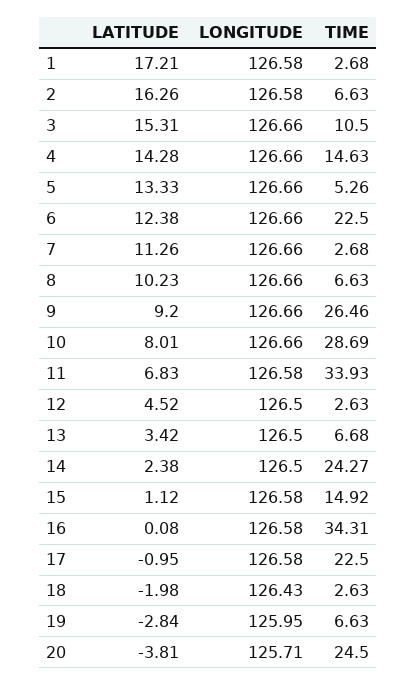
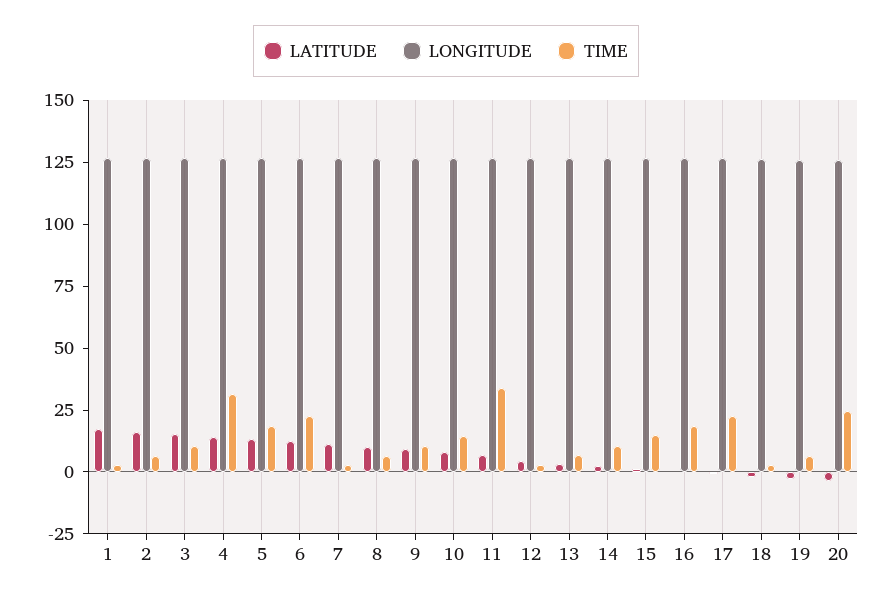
TIME, 4: 14.63 -> 30
TIME, 5: 5.26 -> 20
TIME, 9: 26.46 -> 10
TIME, 10: 28.69 -> 15
TIME, 14: 24.27 -> 10
TIME, 16: 34.31 -> 20

